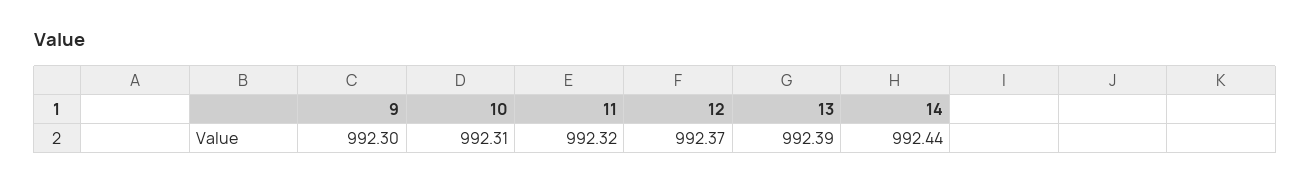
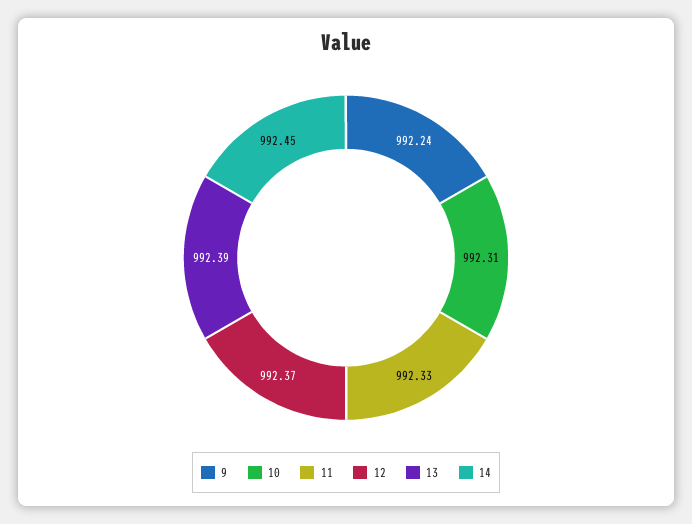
9: 992.3 -> 992.24
11: 992.32 -> 992.33
14: 992.44 -> 992.45

